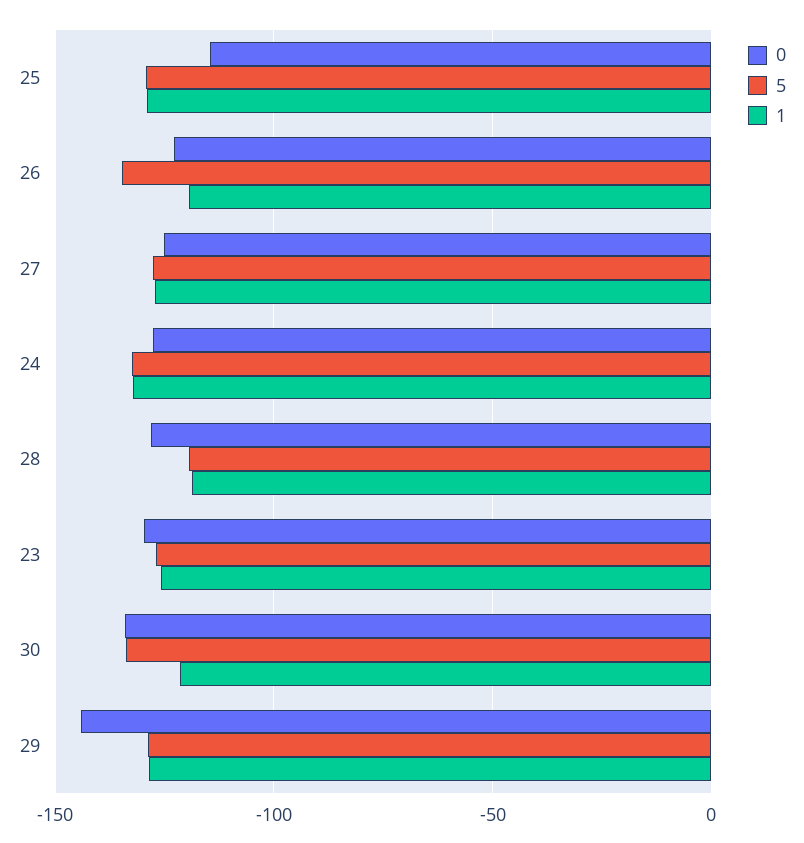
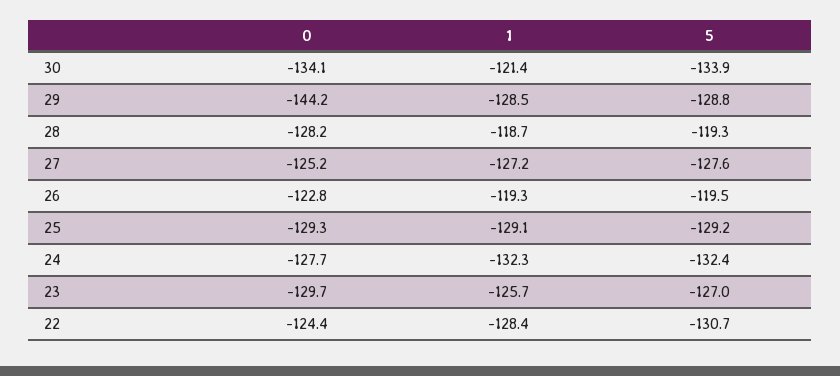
0, 25: -115 -> -129.3
5, 26: -135 -> -119.5
0, 22: none -> -124.4
1, 22: none -> -128.4
5, 22: none -> -130.7

